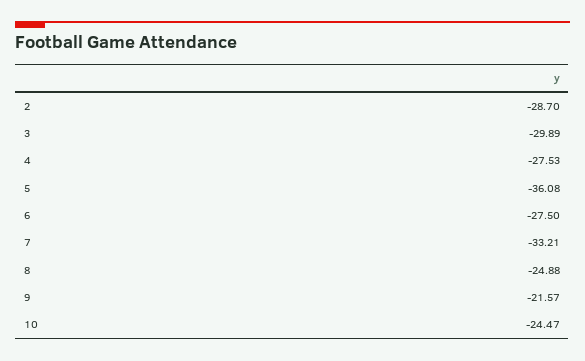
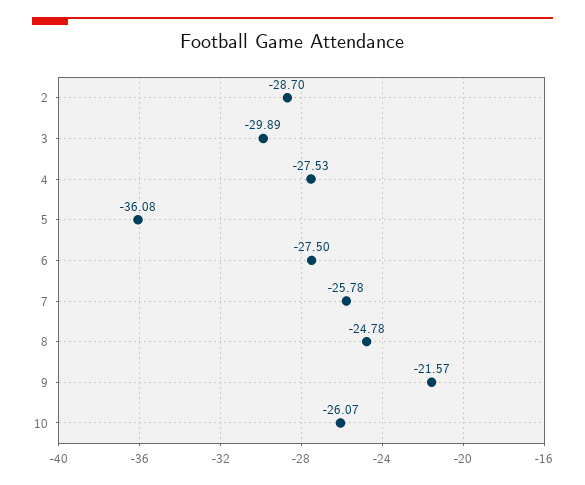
7: -33.21 -> -25.78
8: -24.88 -> -24.78
10: -24.47 -> -26.07

